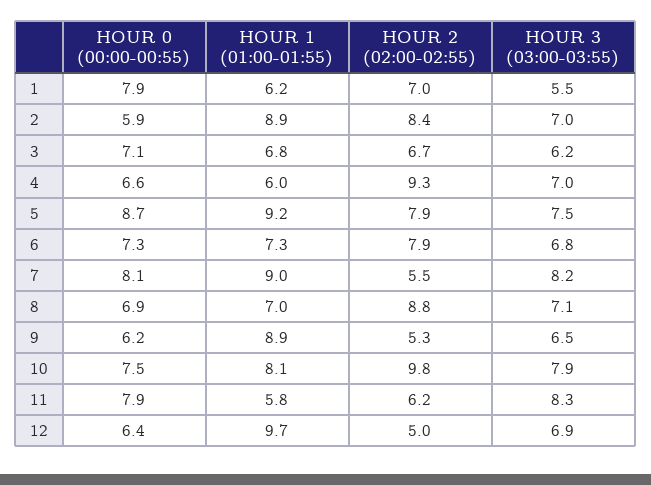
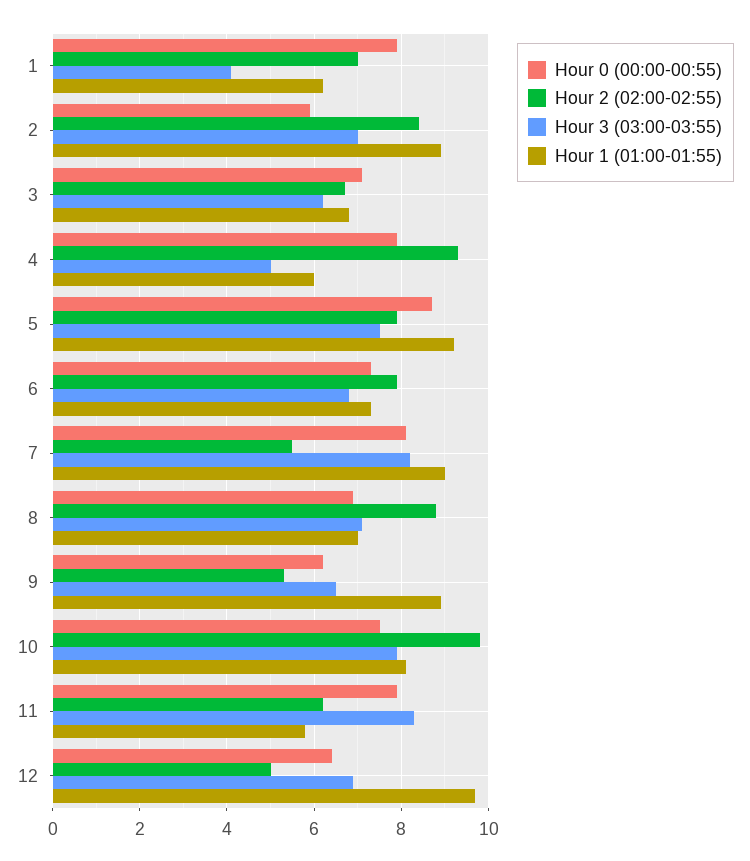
HOUR 3 (03:00-03:55), 1: 5.5 -> 4
HOUR 0 (00:00-00:55), 4: 6.6 -> 8
HOUR 3 (03:00-03:55), 4: 7 -> 5

